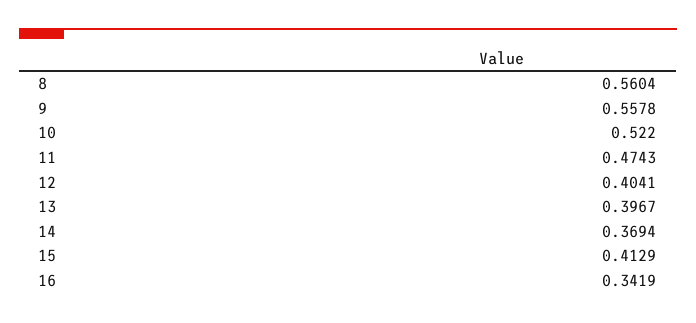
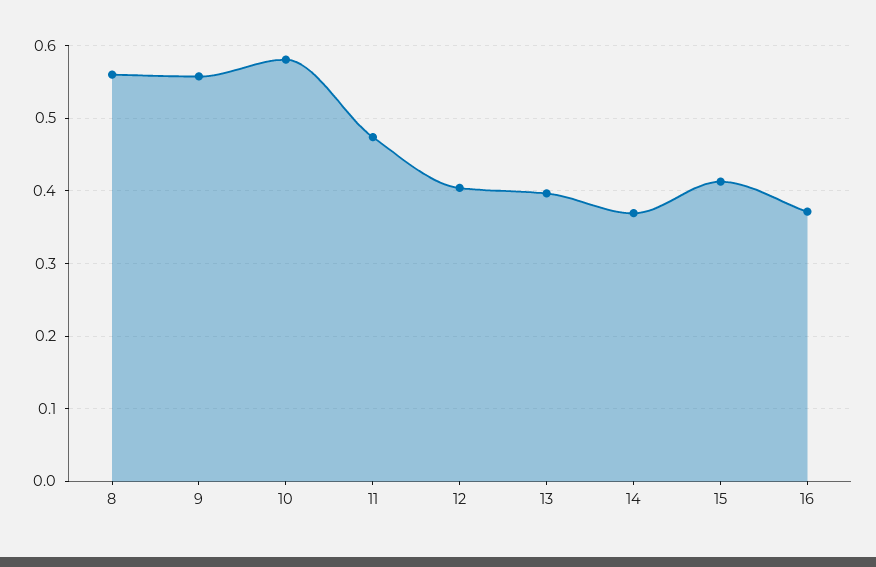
10: 0.522 -> 0.58
16: 0.3419 -> 0.37

